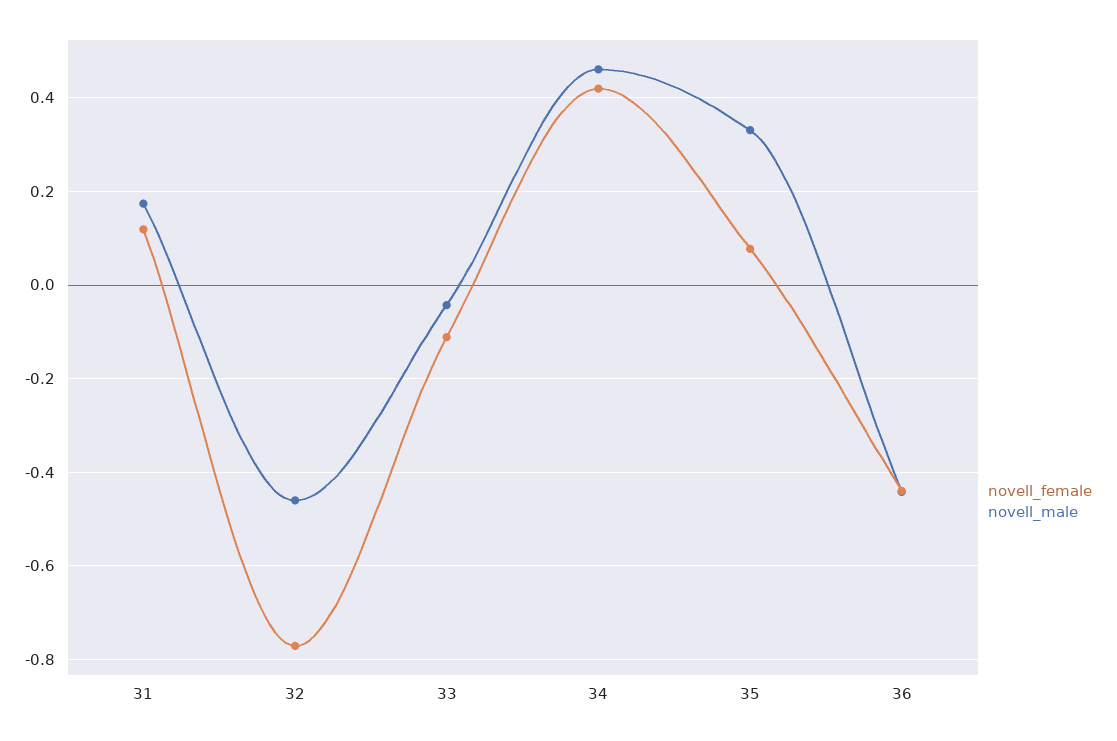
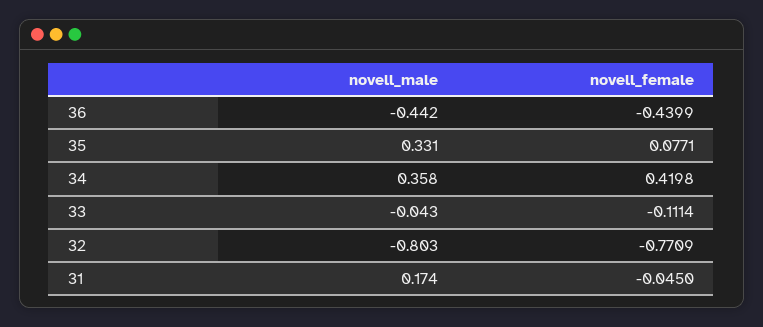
novell_female, 31: 0.12 -> -0.045
novell_male, 32: -0.46 -> -0.803
novell_male, 34: 0.46 -> 0.358

